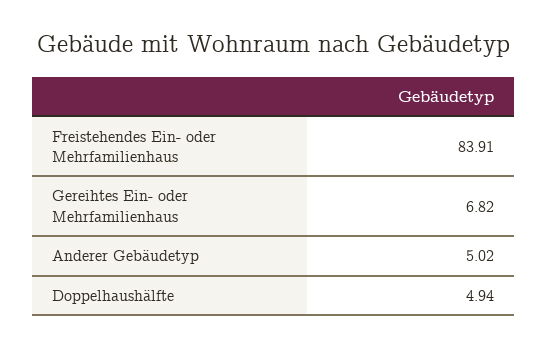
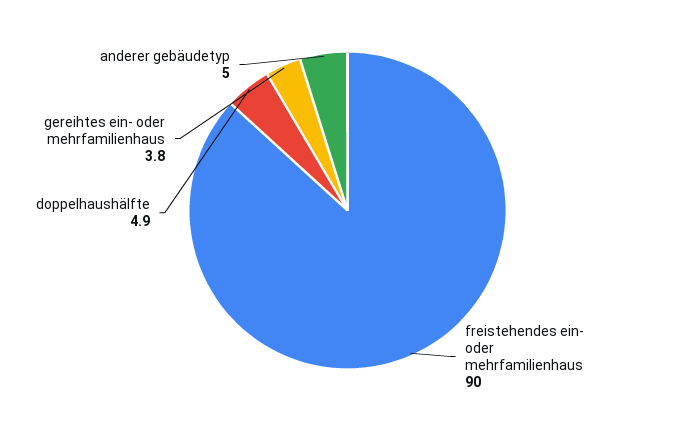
Freistehendes Ein- oder Mehrfamilienhaus: 83.91 -> 90
Gereihtes Ein- oder Mehrfamilienhaus: 6.82 -> 3.8

